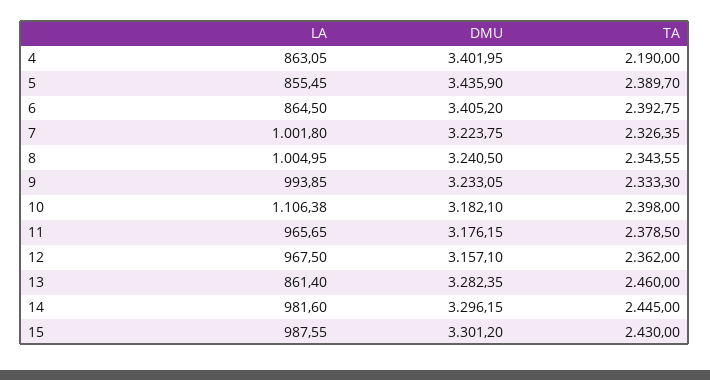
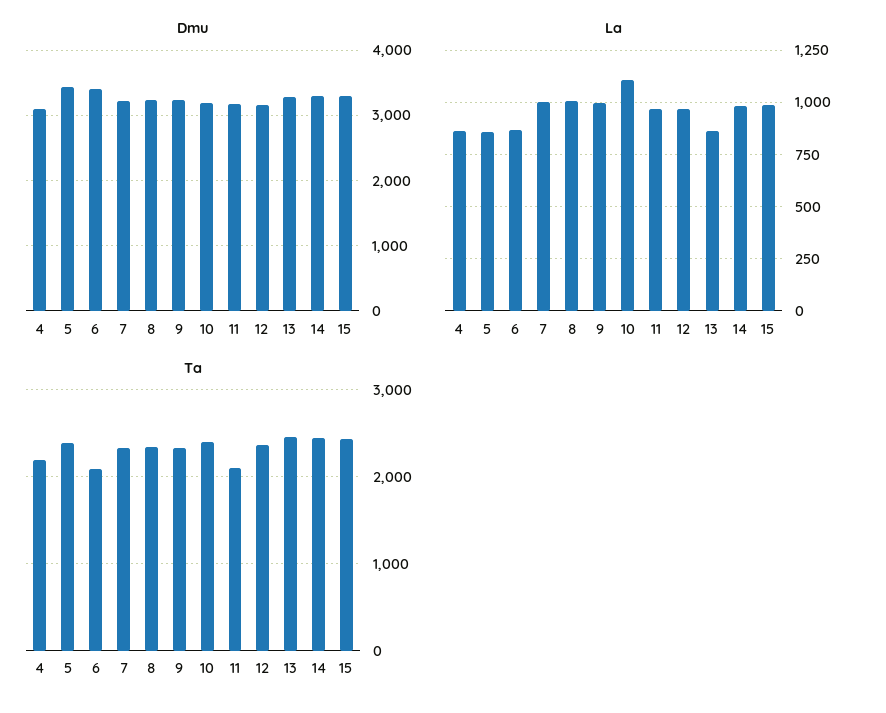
DMU, 4: 3401.95 -> 3100
TA, 6: 2392.75 -> 2100
TA, 11: 2378.5 -> 2100

